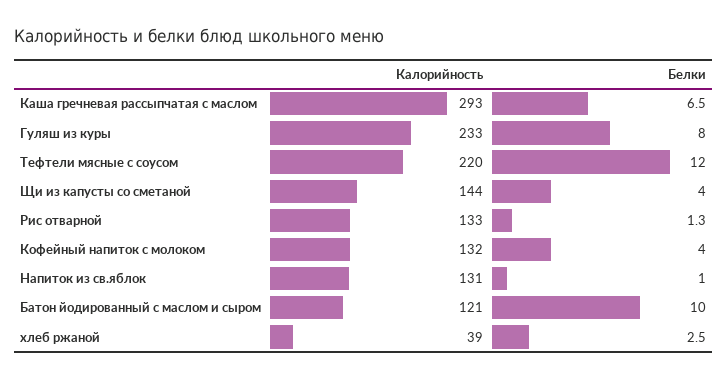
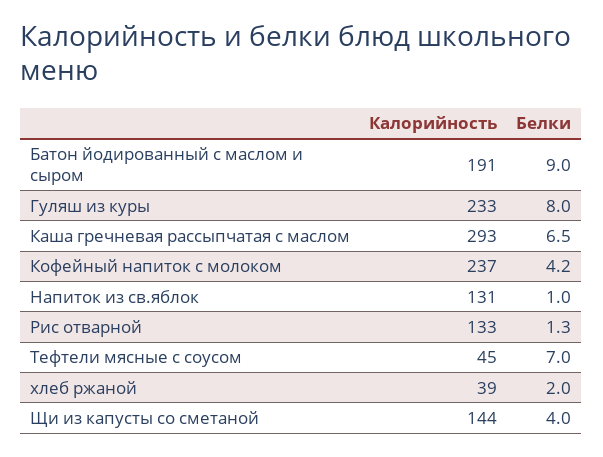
Калорийность, Тефтели мясные с соусом: 220 -> 45
Белки, Тефтели мясные с соусом: 12 -> 7
Калорийность, Кофейный напиток с молоком: 132 -> 237
Белки, Кофейный напиток с молоком: 4 -> 4.2
Калорийность, Батон йодированный с маслом и сыром: 121 -> 191
Белки, Батон йодированный с маслом и сыром: 10 -> 9
Белки, хлеб ржаной: 2.5 -> 2

